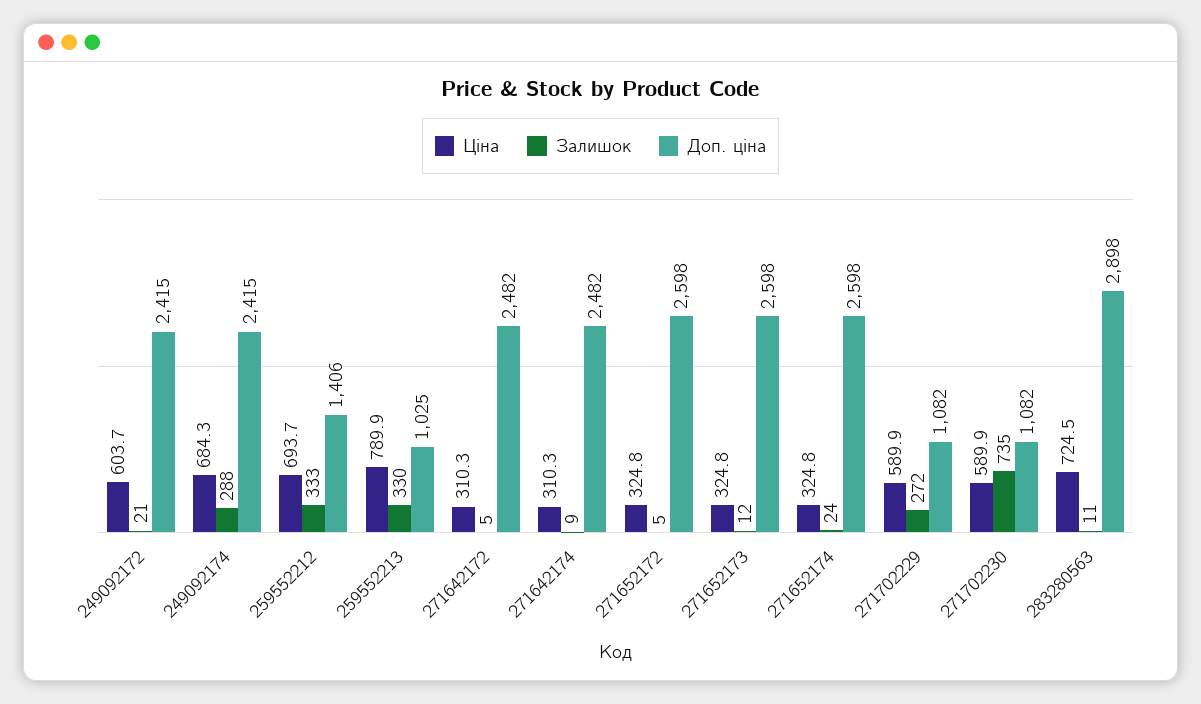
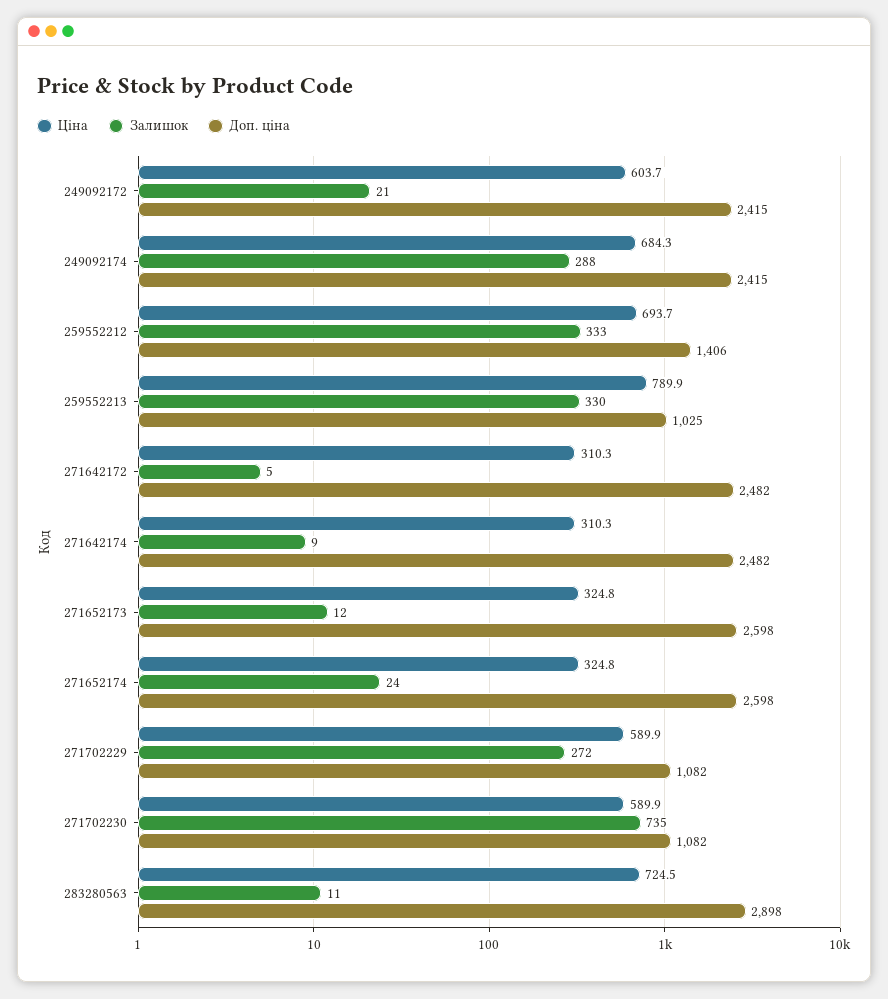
Ціна, 271652172: 324.8 -> none
Залишок, 271652172: 5 -> none
Доп. ціна, 271652172: 2598 -> none

